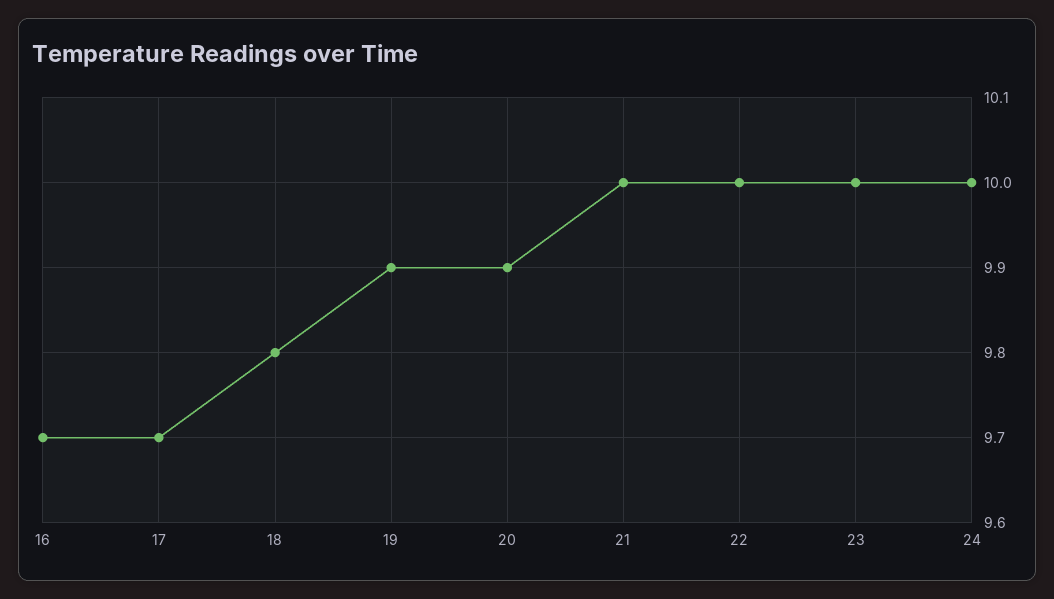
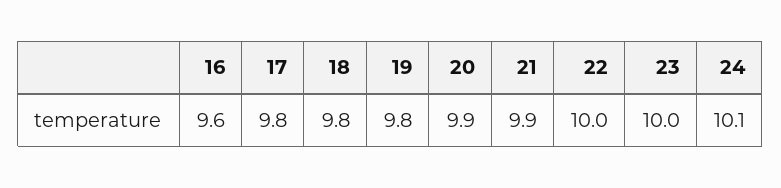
16: 9.7 -> 9.6
17: 9.7 -> 9.8
19: 9.9 -> 9.8
21: 10 -> 9.9
24: 10 -> 10.1

